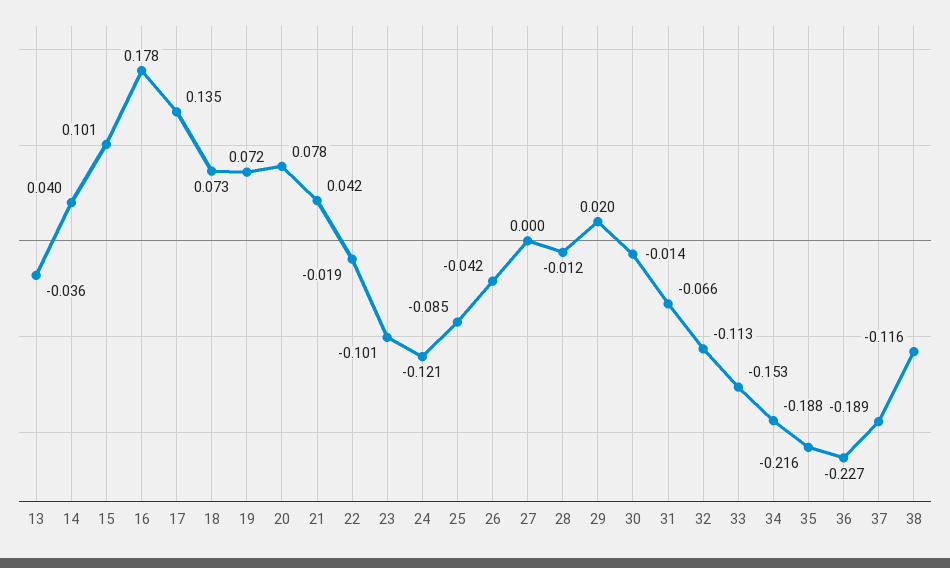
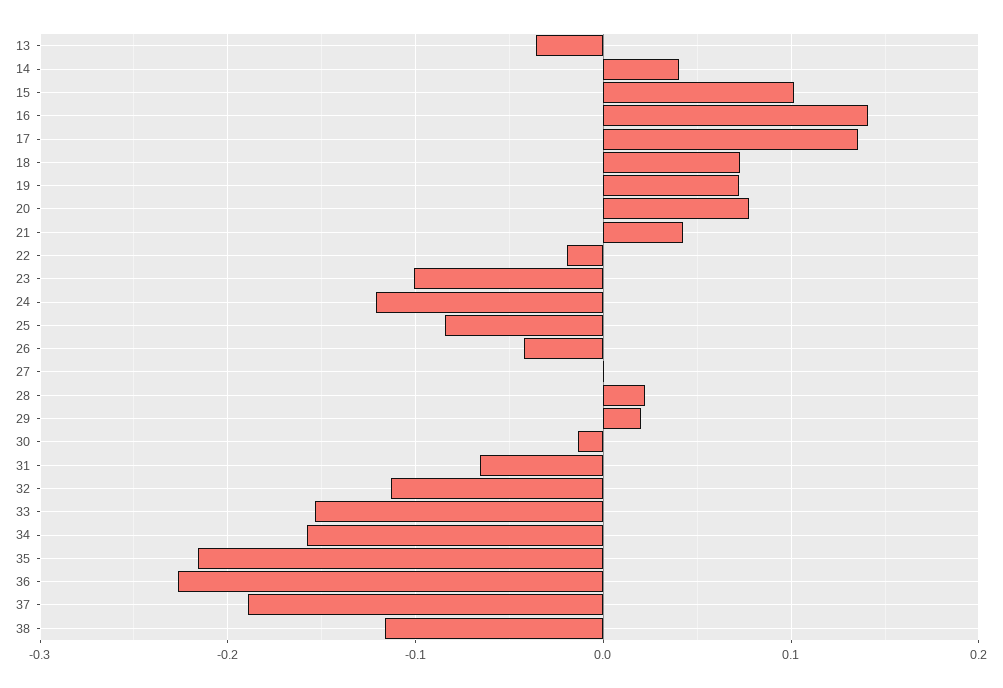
16: 0.178 -> 0.14
28: -0.012 -> 0.02
34: -0.188 -> -0.16

